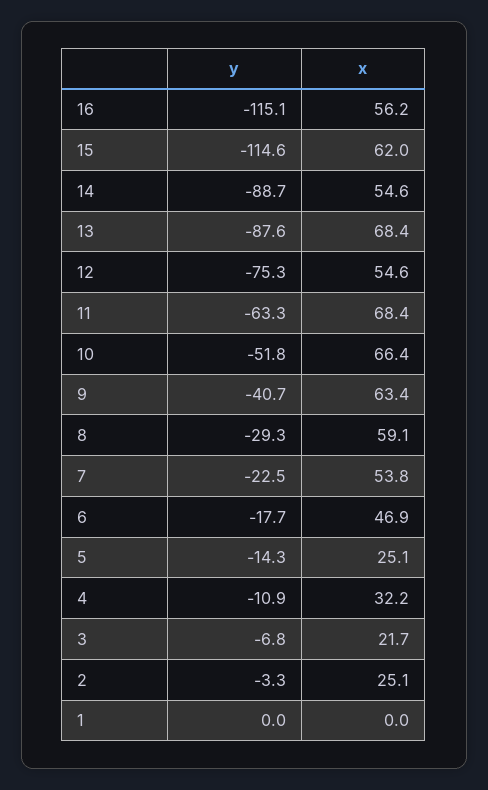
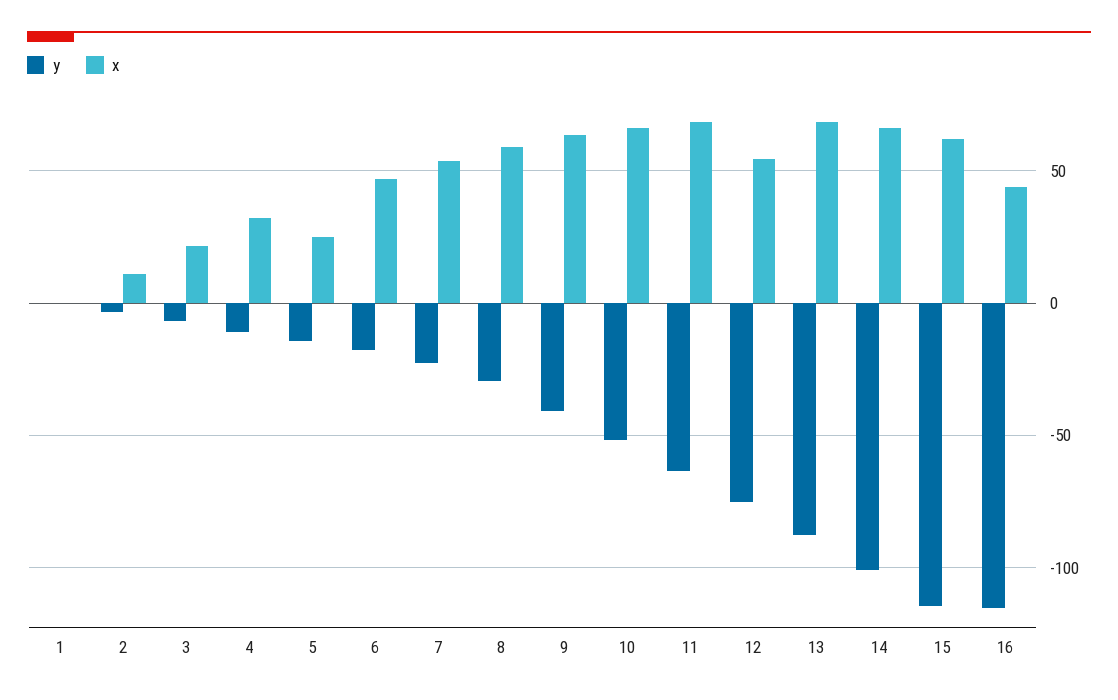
x, 16: 56.2 -> 45
y, 14: -88.7 -> -100
x, 14: 54.6 -> 65
x, 2: 25.1 -> 10

